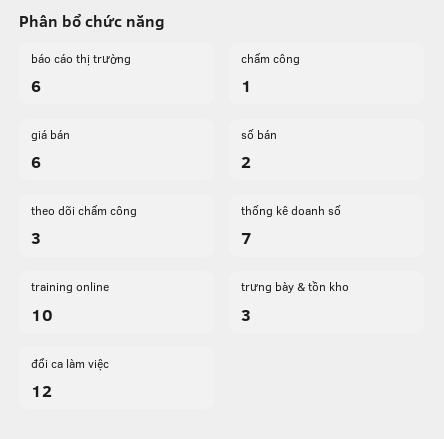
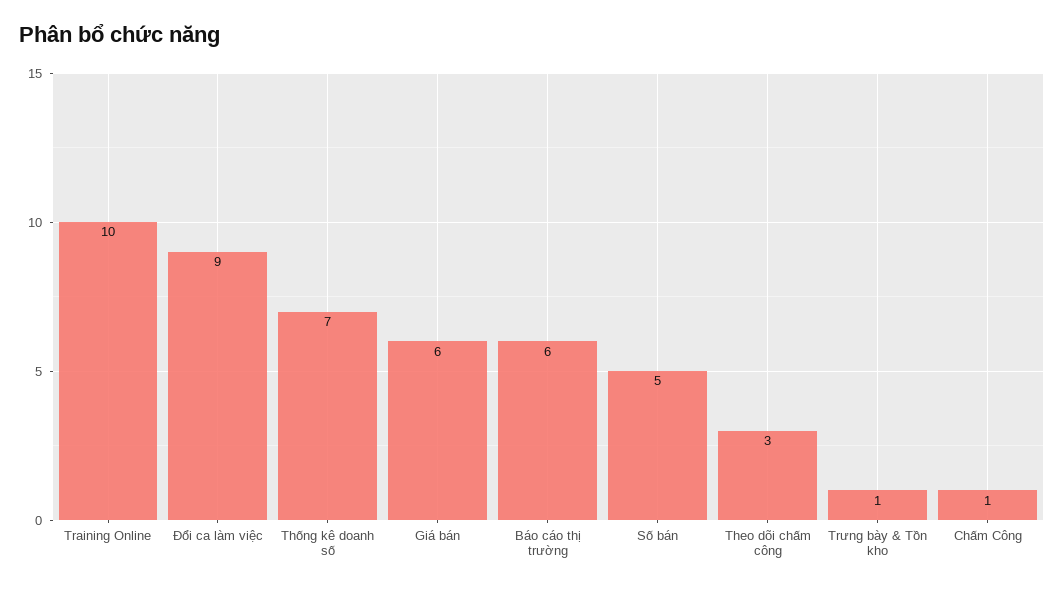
số bán: 2 -> 5
trưng bày & tồn kho: 3 -> 1
đổi ca làm việc: 12 -> 9

